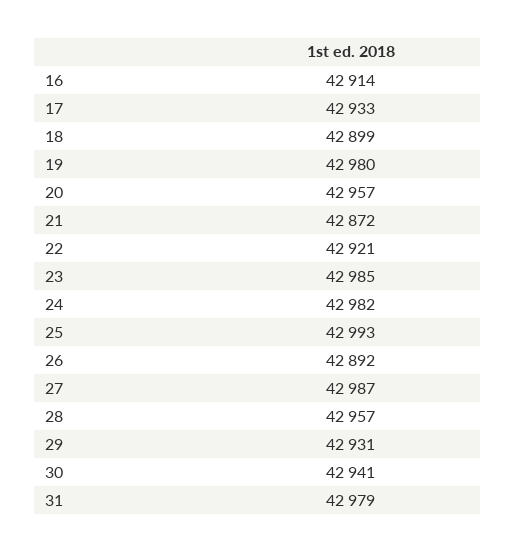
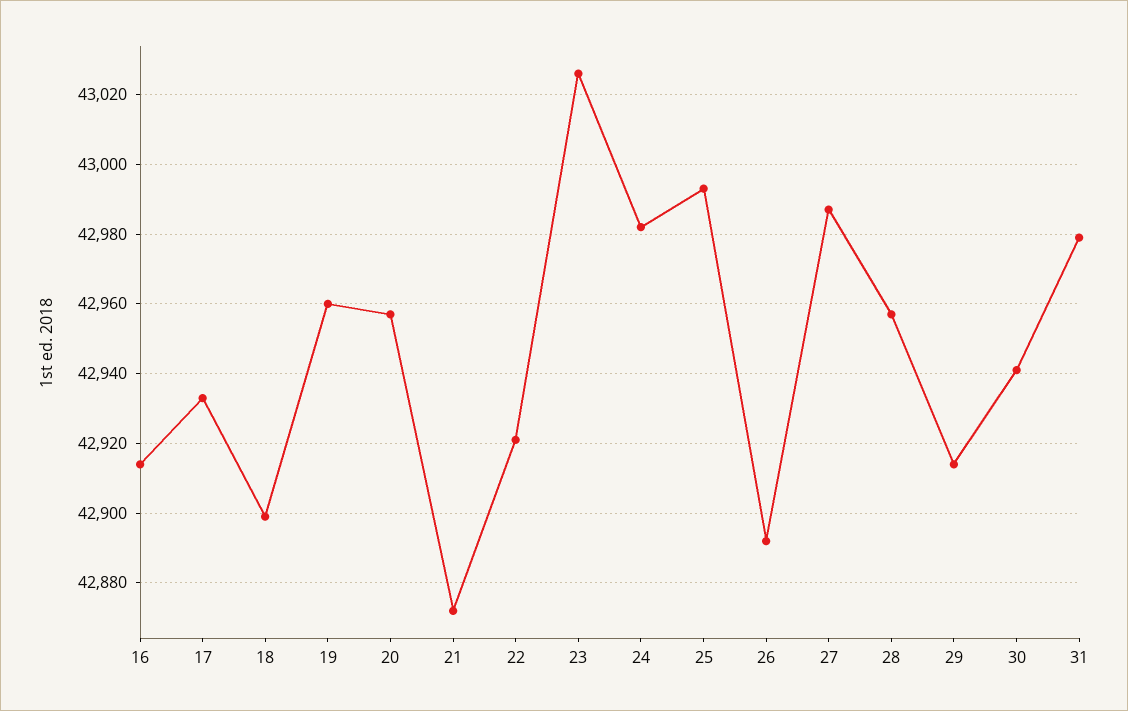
19: 42980 -> 42960
23: 42985 -> 43025
29: 42931 -> 42915

